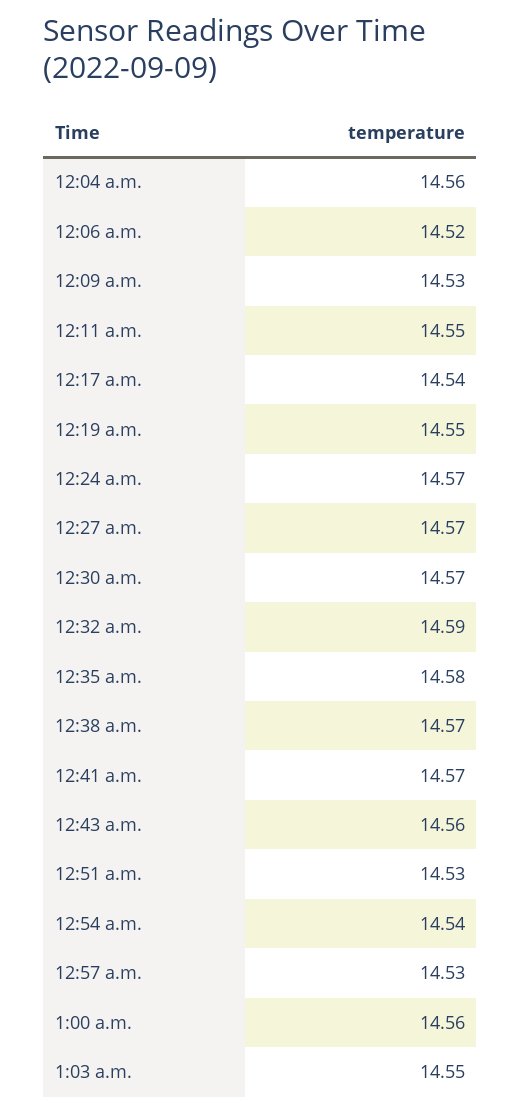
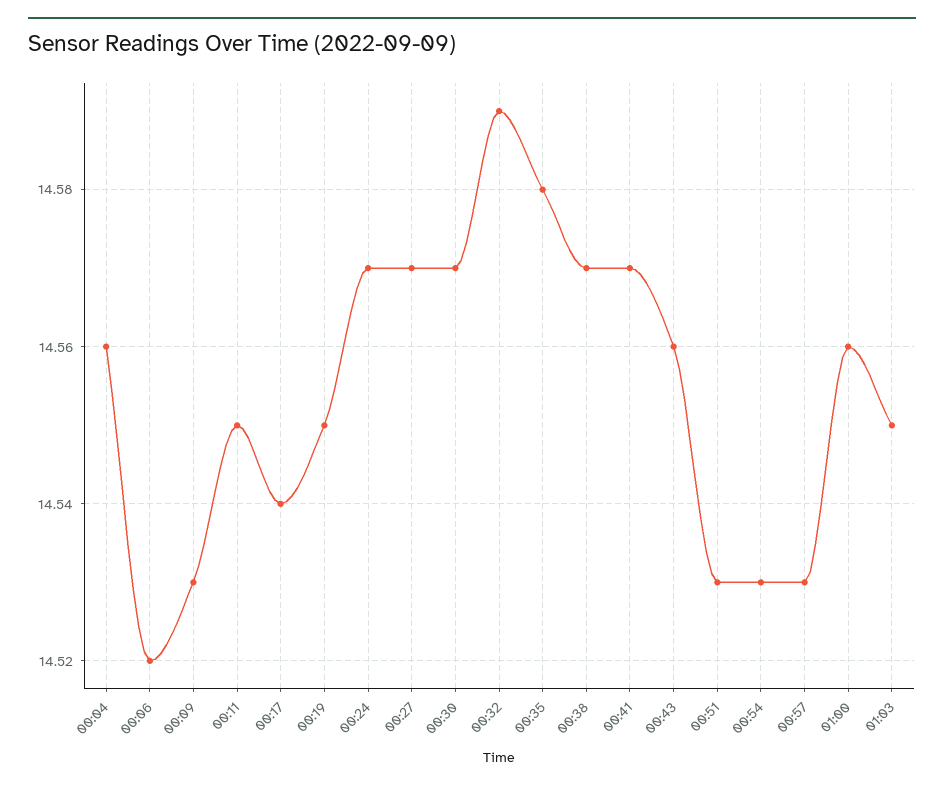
12:54 a.m.: 14.54 -> 14.53

